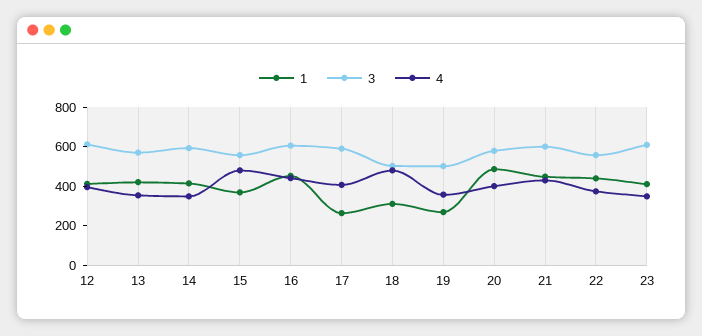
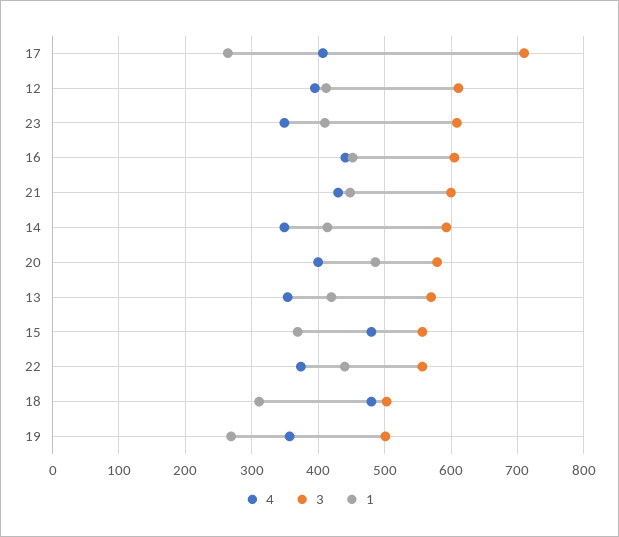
3, 17: 600 -> 710

